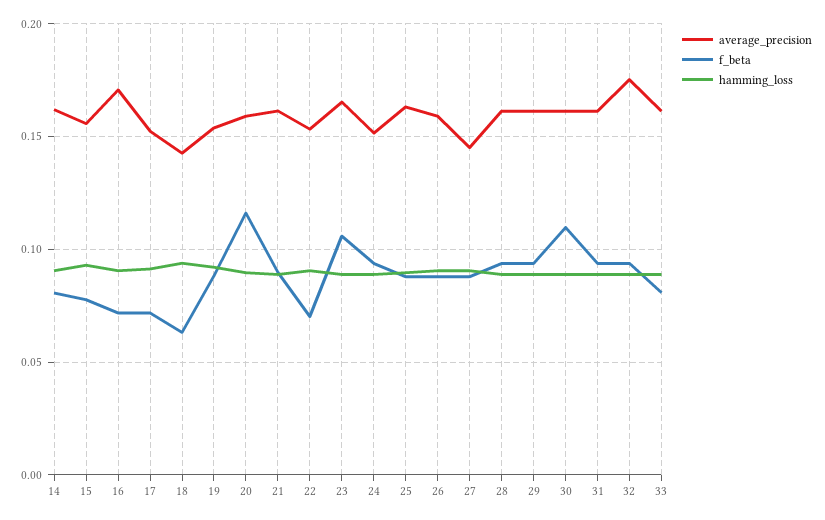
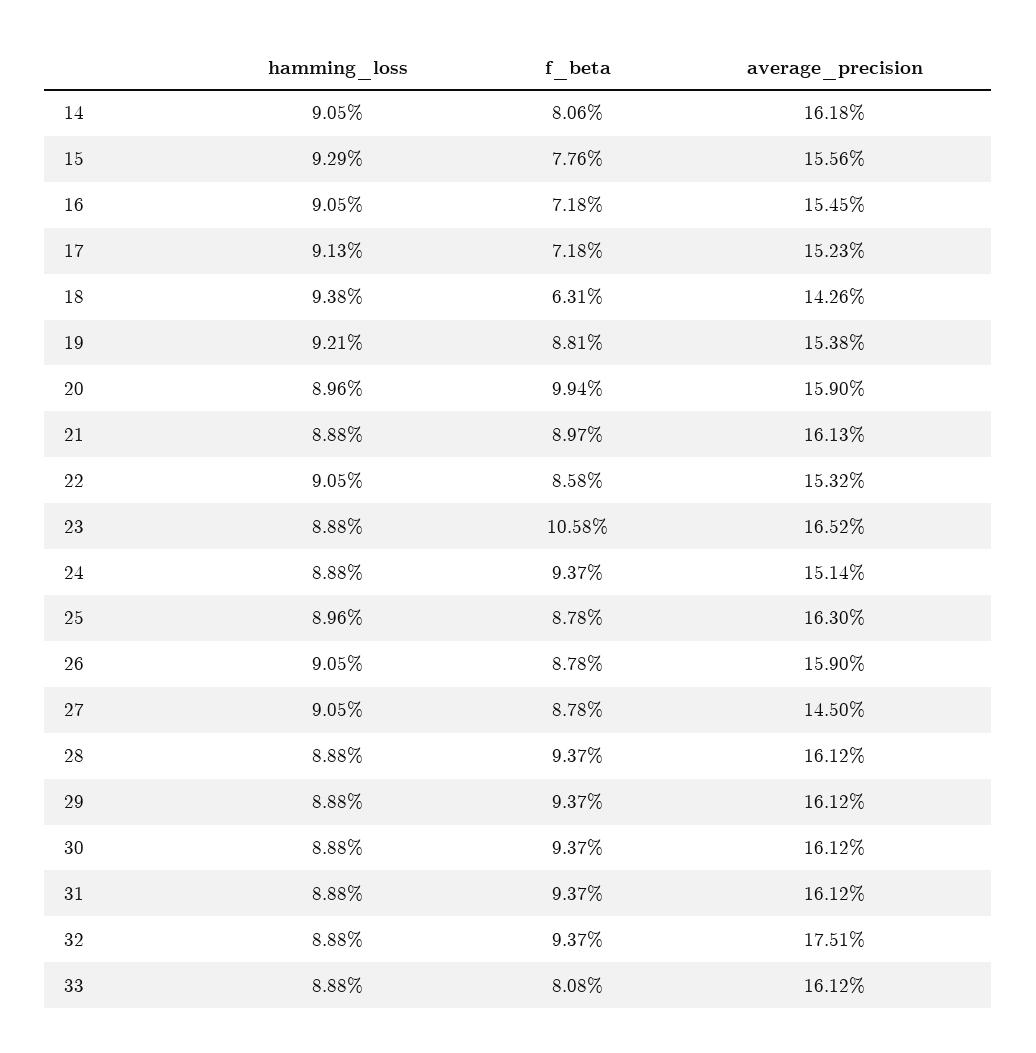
average_precision, 16: 0.17 -> 0.1545
f_beta, 20: 0.115 -> 0.0994
f_beta, 22: 0.07 -> 0.0858
f_beta, 30: 0.11 -> 0.0937

